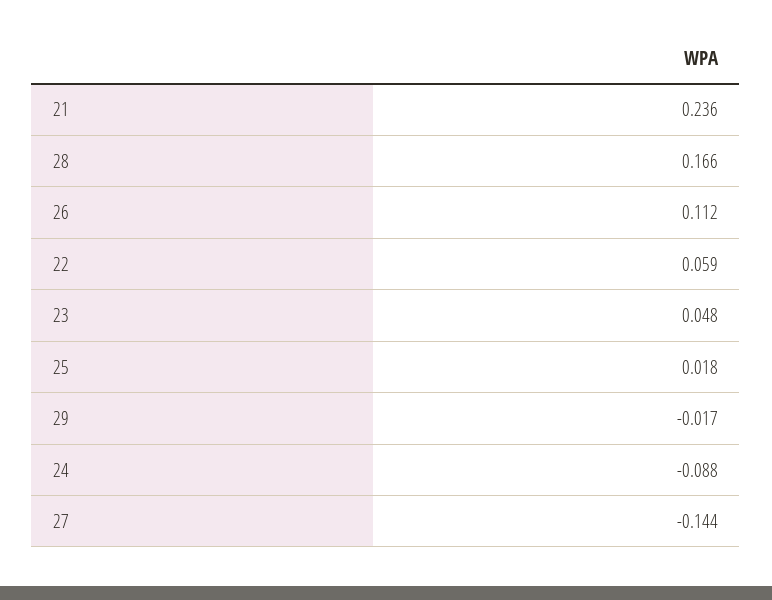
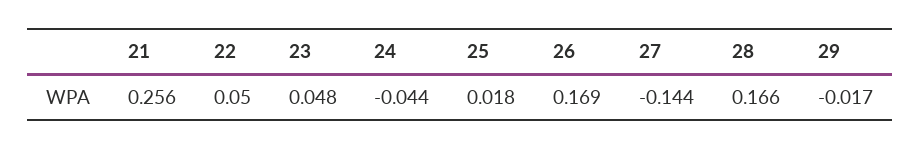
21: 0.236 -> 0.256
26: 0.112 -> 0.169
22: 0.059 -> 0.05
24: -0.088 -> -0.044

